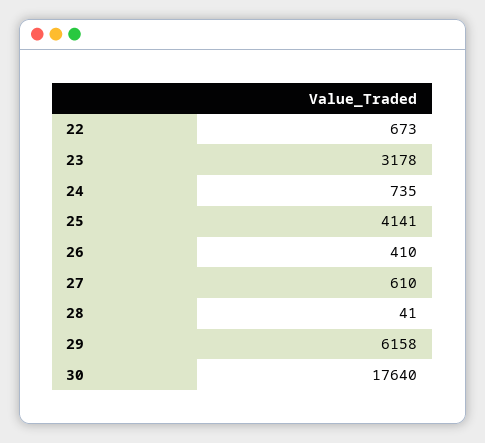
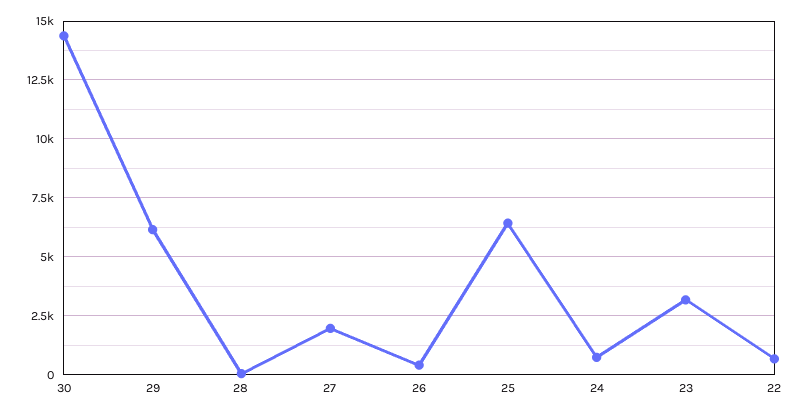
25: 4141 -> 6500
27: 610 -> 2000
30: 17640 -> 14500

